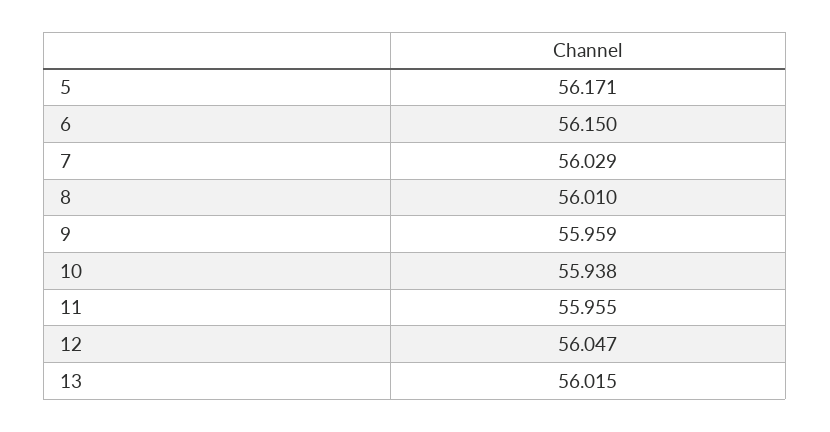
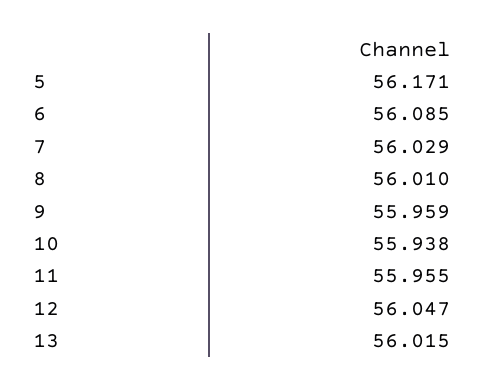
6: 56.15 -> 56.085

